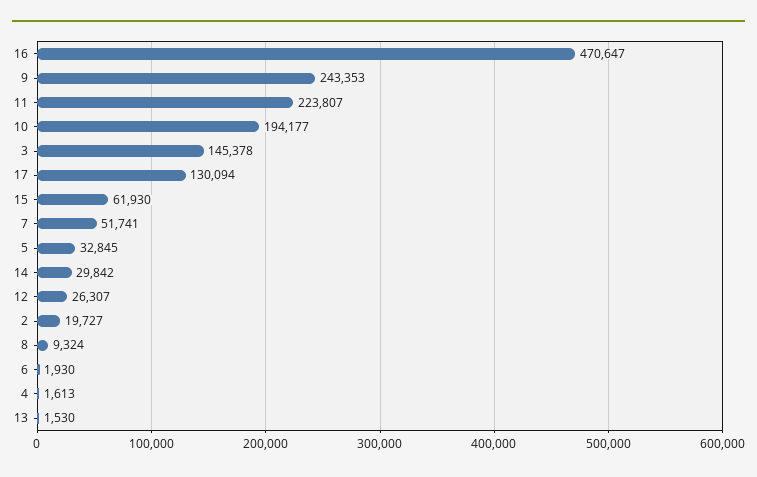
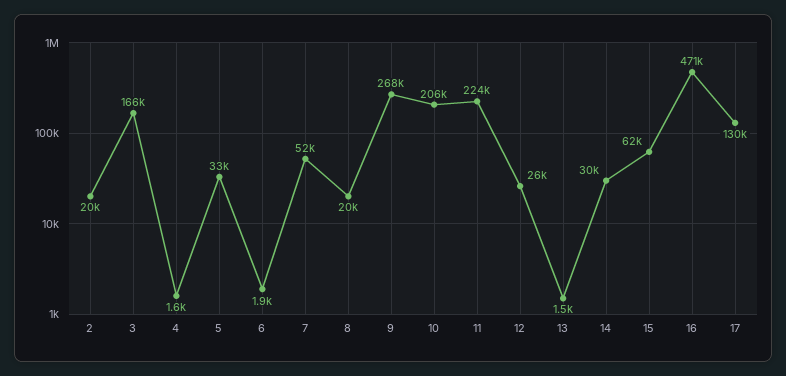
9: 243353 -> 268000
10: 194177 -> 206000
3: 145378 -> 166000
8: 9324 -> 20000

